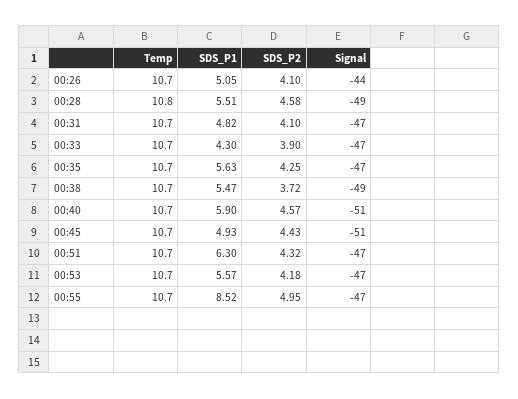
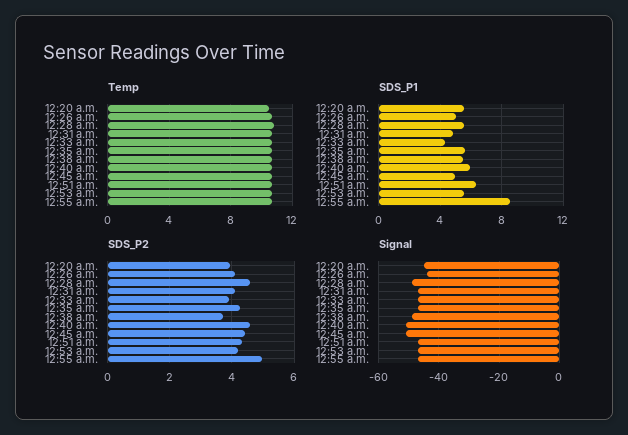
Temp, 12:20 a.m.: none -> 10.5
SDS_P1, 12:20 a.m.: none -> 5.5
SDS_P2, 12:20 a.m.: none -> 4
Signal, 12:20 a.m.: none -> -45

